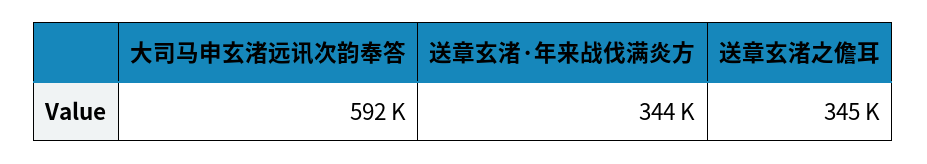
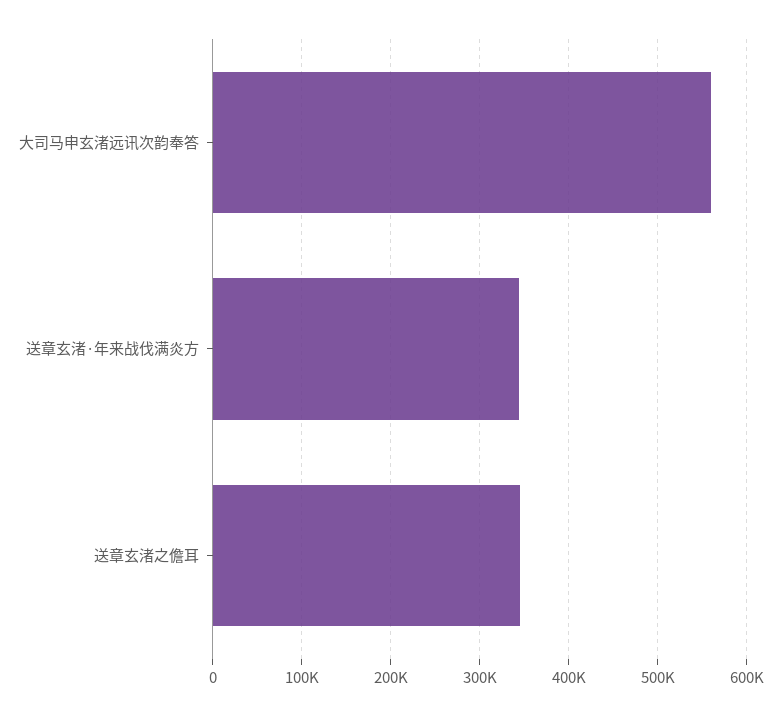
大司马申玄渚远讯次韵奉答: 592000 -> 560000

